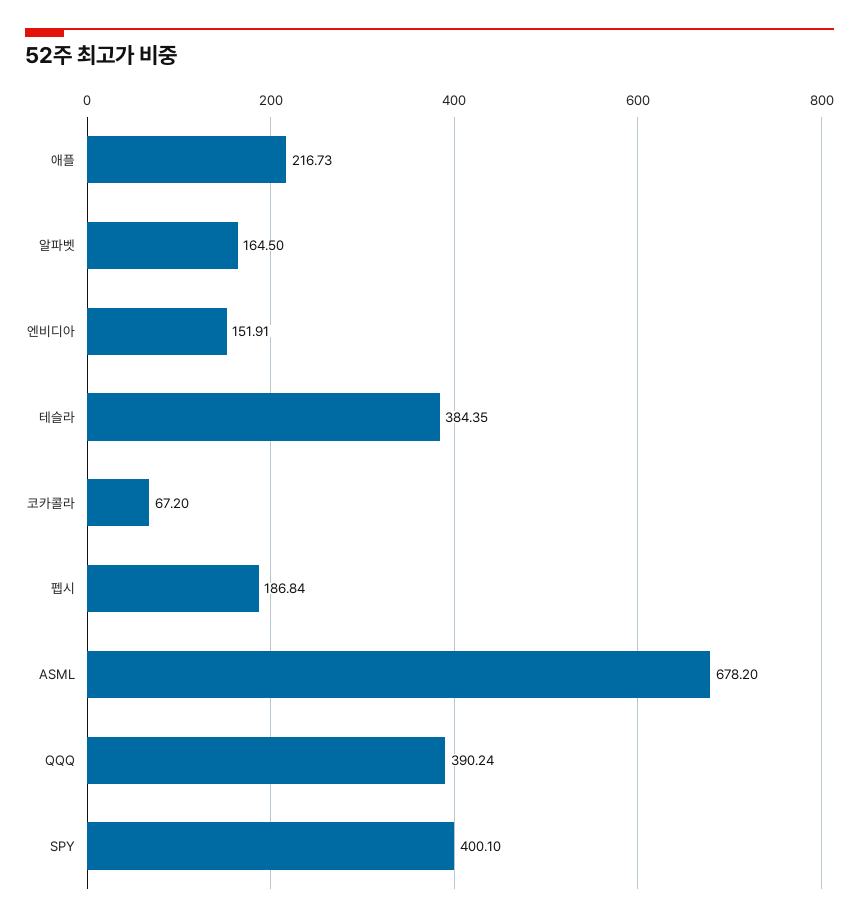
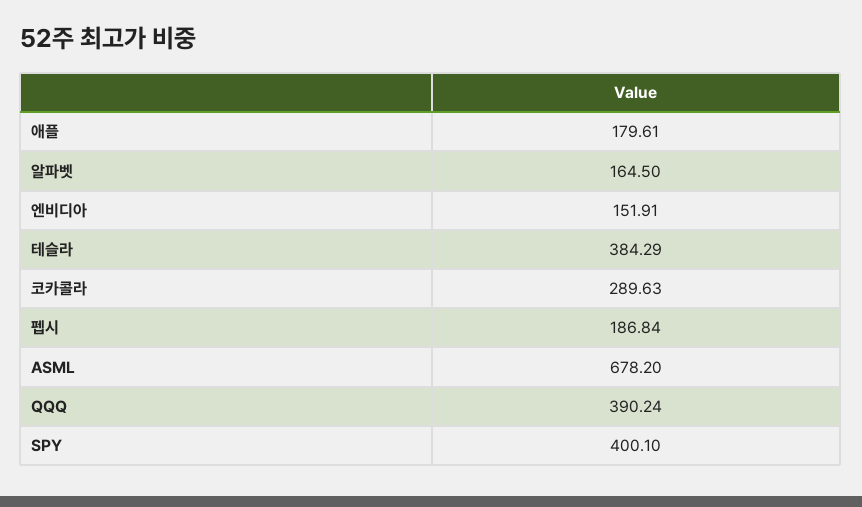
애플: 216.73 -> 179.61
테슬라: 384.35 -> 384.29
코카콜라: 67.2 -> 289.63

